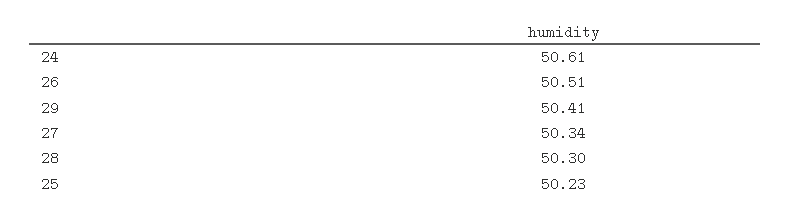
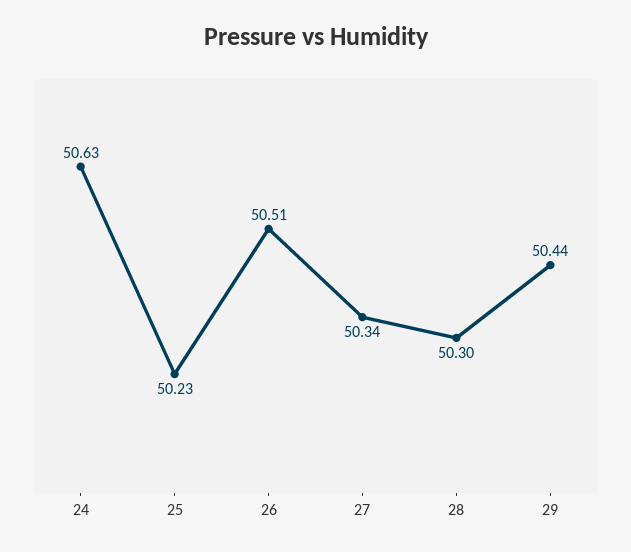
24: 50.61 -> 50.63
29: 50.41 -> 50.44

